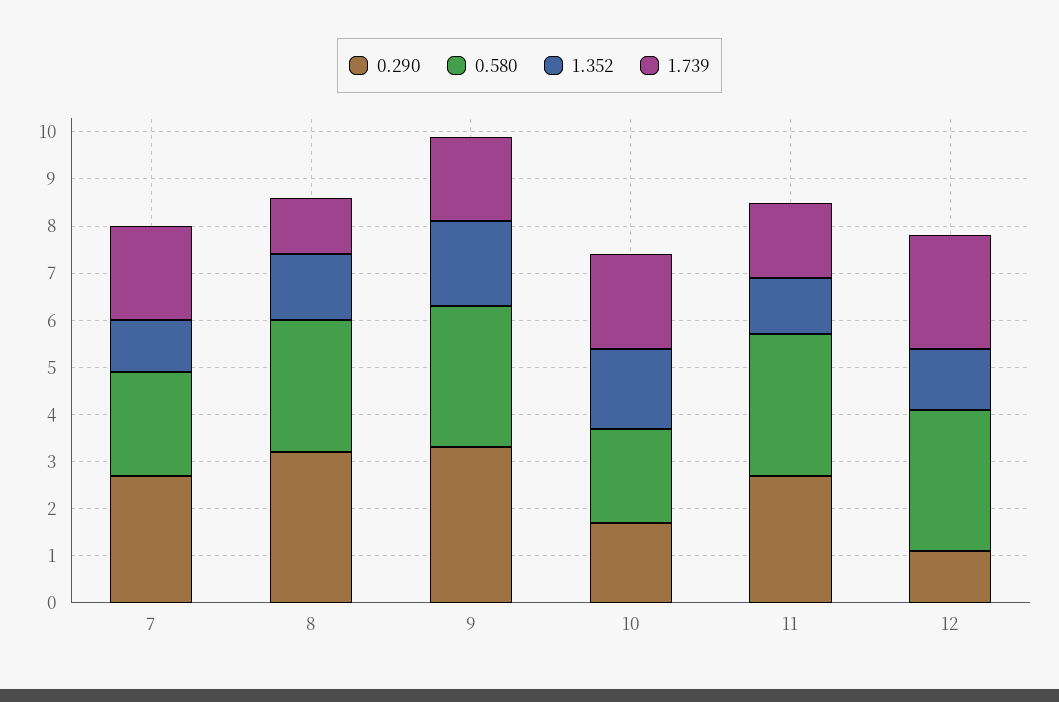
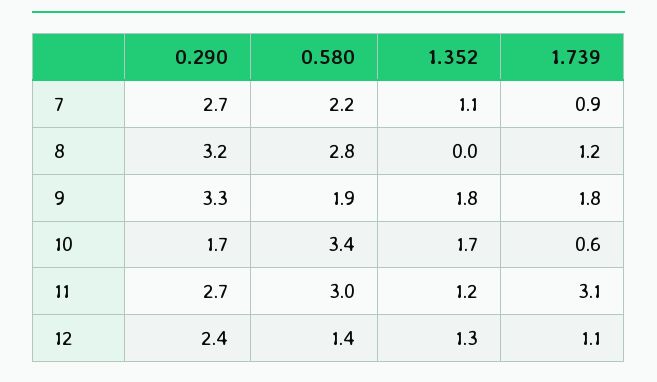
1.739, 7: 2 -> 0.9
1.352, 8: 1.5 -> 0
0.580, 9: 3 -> 1.9
0.580, 10: 2 -> 3.4
1.739, 10: 2 -> 0.6
1.739, 11: 1.5 -> 3.1
0.290, 12: 1 -> 2.4
0.580, 12: 3 -> 1.4
1.739, 12: 2.5 -> 1.1

